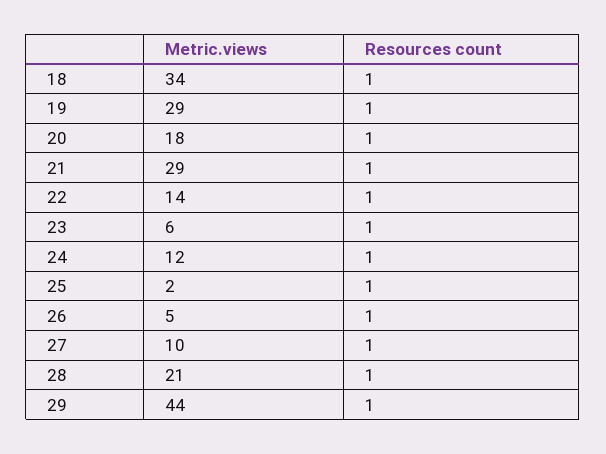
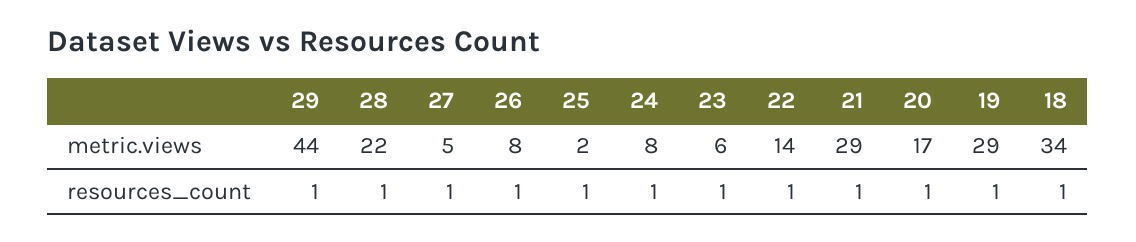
Metric.views, 20: 18 -> 17
Metric.views, 24: 12 -> 8
Metric.views, 26: 5 -> 8
Metric.views, 27: 10 -> 5
Metric.views, 28: 21 -> 22

